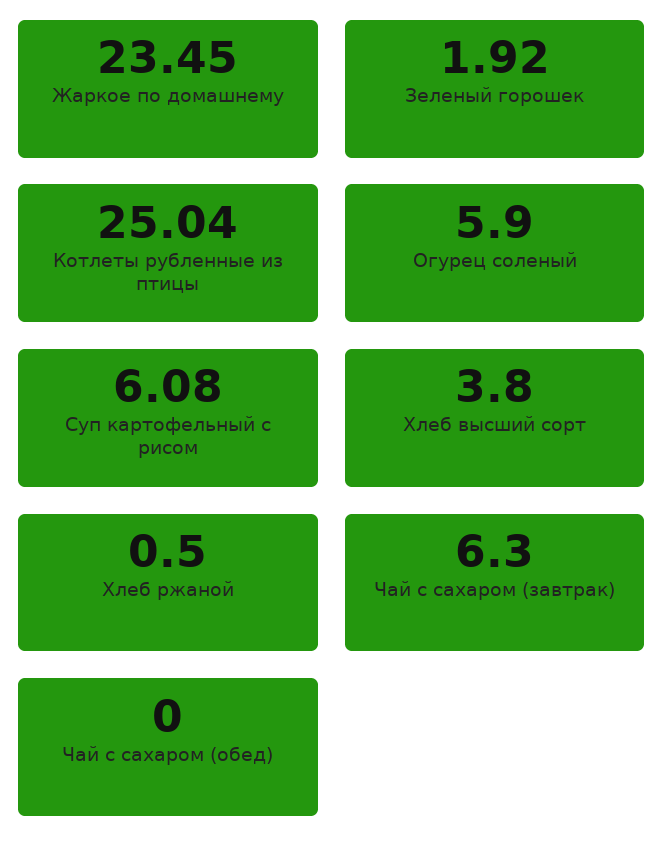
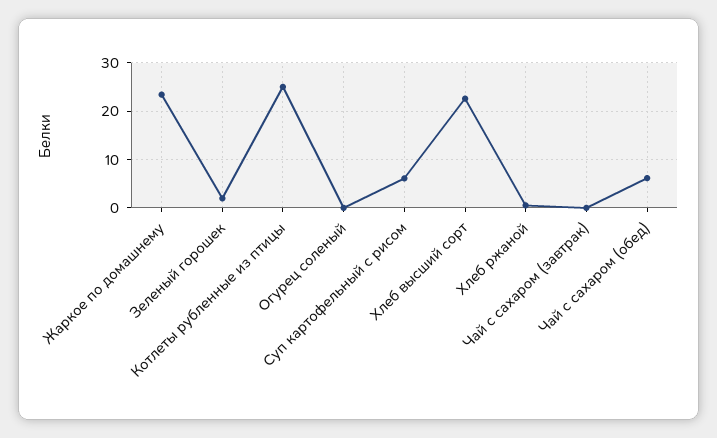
Огурец соленый: 5.9 -> 0
Хлеб высший сорт: 3.8 -> 22
Чай с сахаром (завтрак): 6.3 -> 0
Чай с сахаром (обед): 0 -> 6

